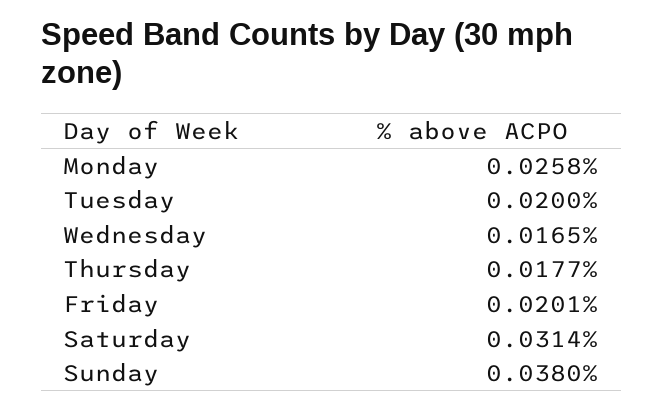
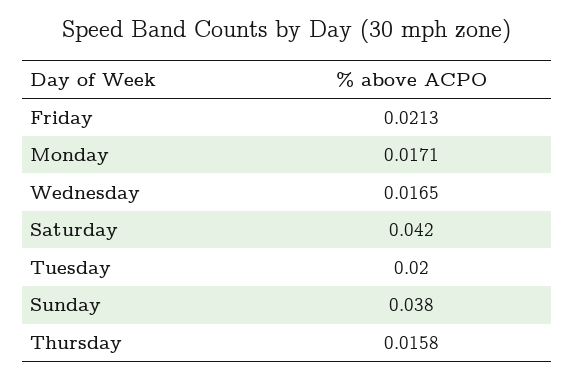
Monday: 0.0258 -> 0.0171
Thursday: 0.0177 -> 0.0158
Friday: 0.0201 -> 0.0213
Saturday: 0.0314 -> 0.042

